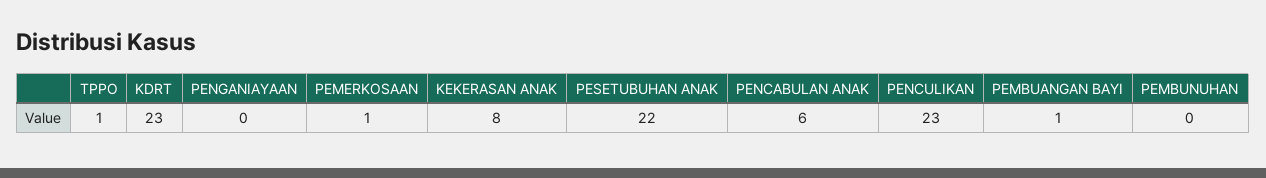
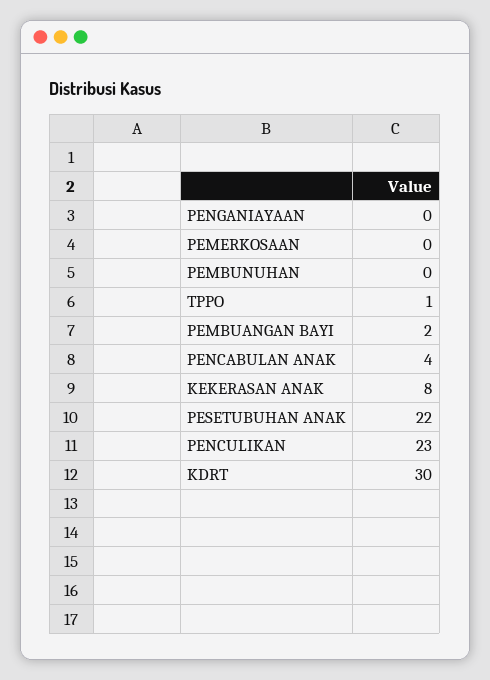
KDRT: 23 -> 30
PEMERKOSAAN: 1 -> 0
PENCABULAN ANAK: 6 -> 4
PEMBUANGAN BAYI: 1 -> 2

